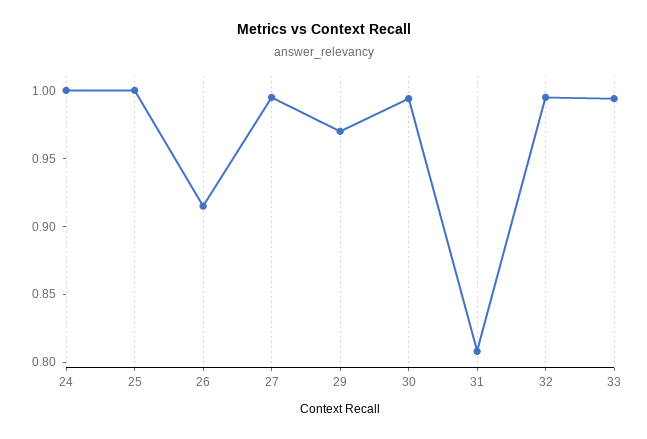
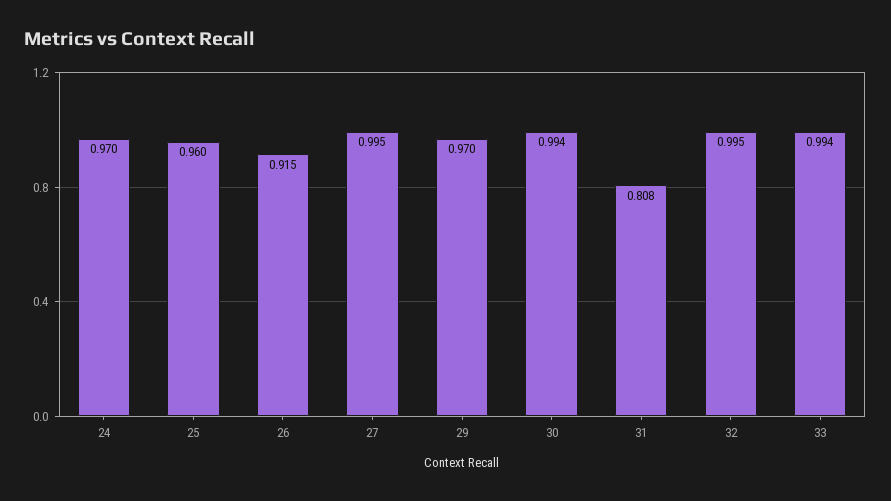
24: 1 -> 0.97
25: 1 -> 0.96

